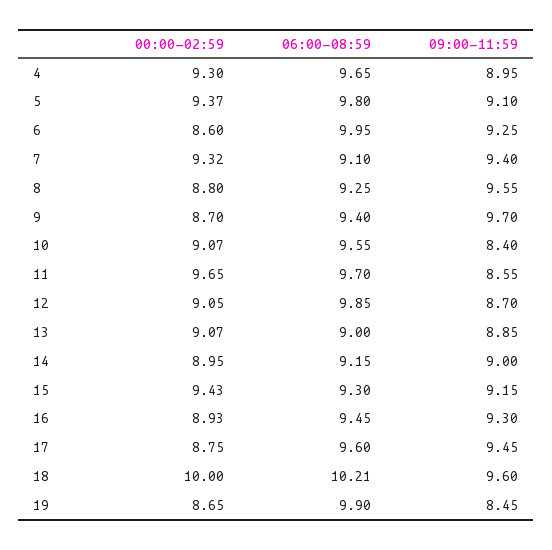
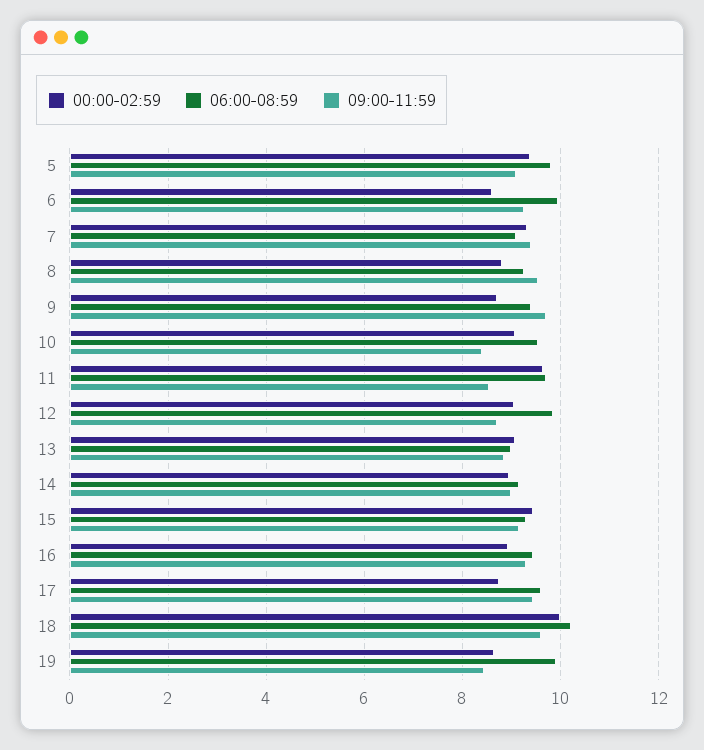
00:00-02:59, 4: 9.3 -> none
06:00-08:59, 4: 9.65 -> none
09:00-11:59, 4: 8.95 -> none

